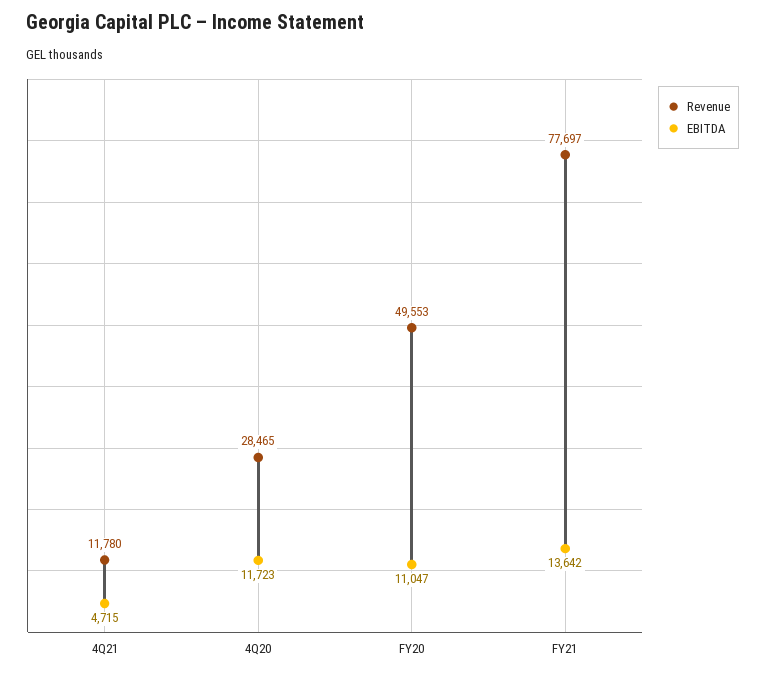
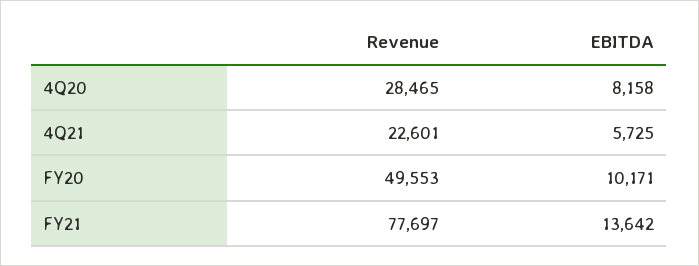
Revenue, 4Q21: 11780 -> 22601
EBITDA, 4Q21: 4715 -> 5725
EBITDA, 4Q20: 11723 -> 8158
EBITDA, FY20: 11047 -> 10171

